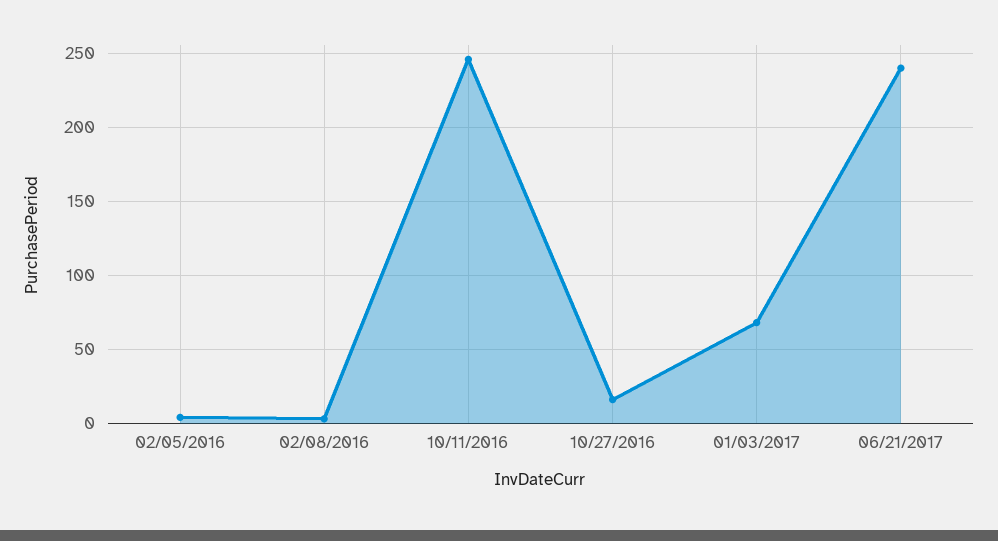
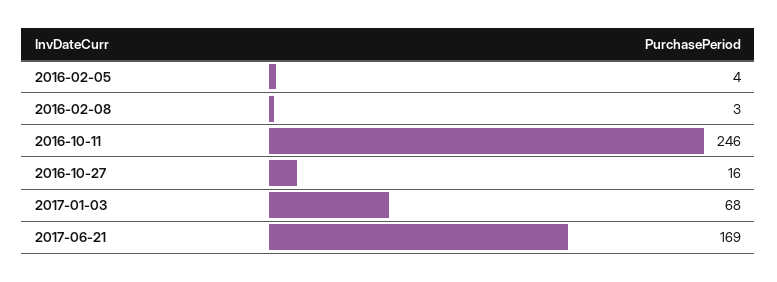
06/21/2017: 240 -> 169

